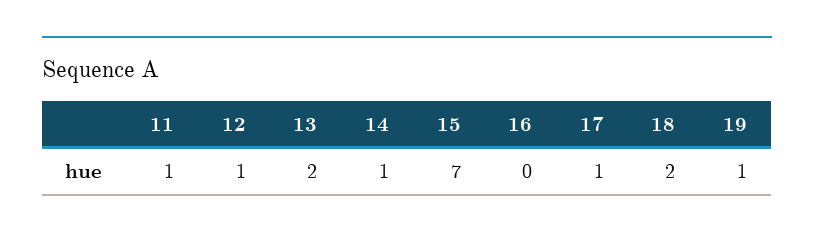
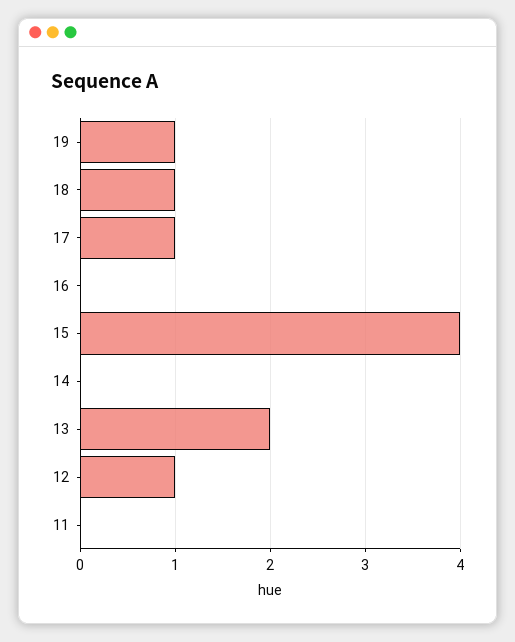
11: 1 -> 0
14: 1 -> 0
15: 7 -> 4
18: 2 -> 1

